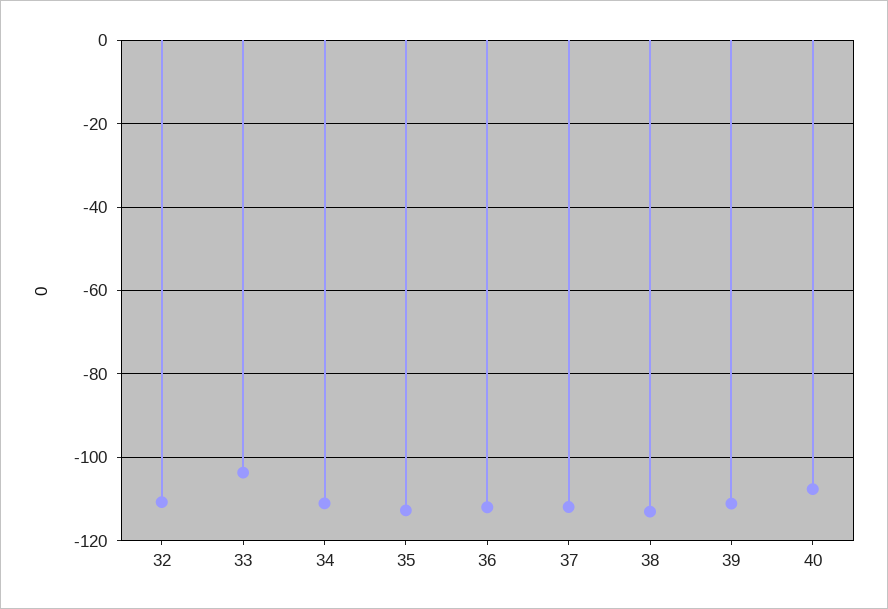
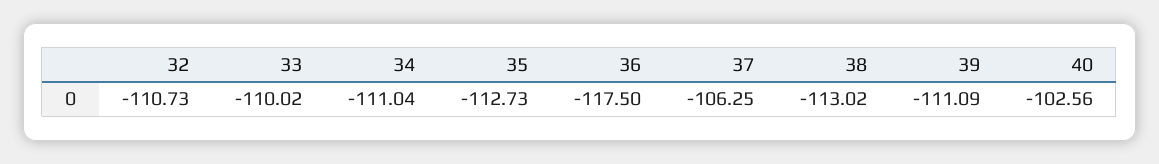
33: -104 -> -110.02
36: -112 -> -117.5
37: -112 -> -106.25
40: -108 -> -102.56

